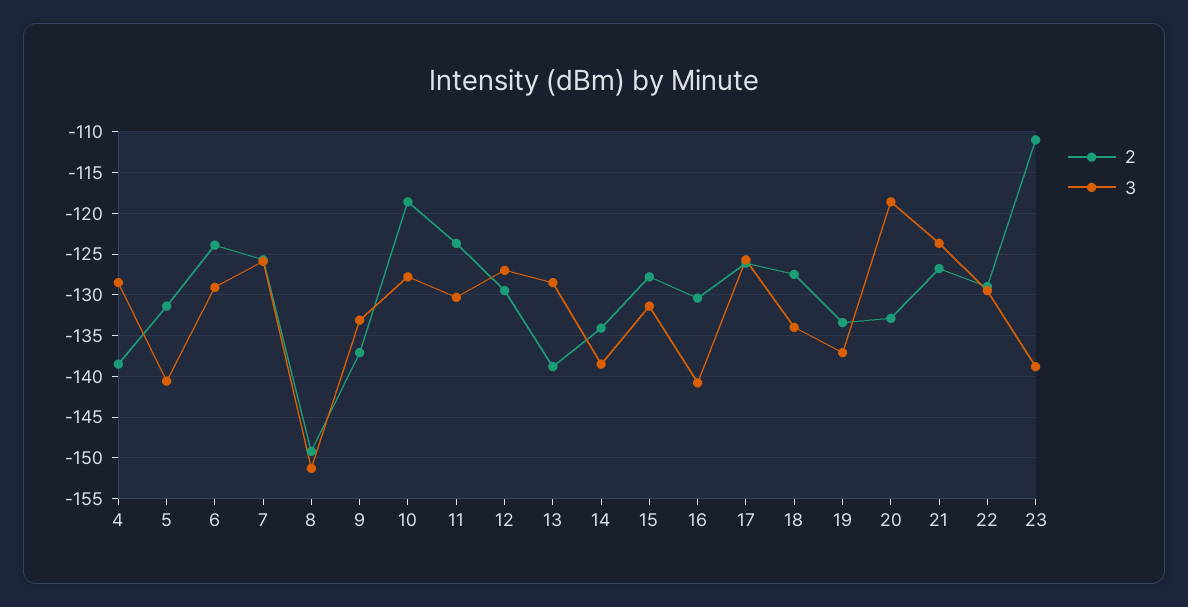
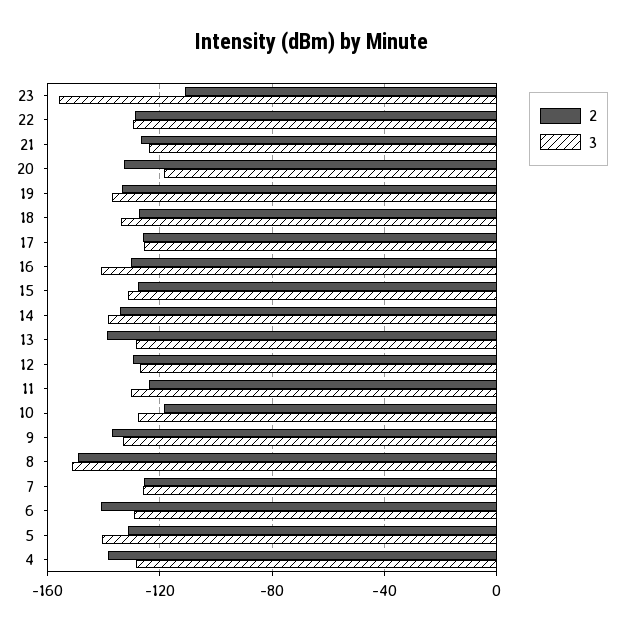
2, 6: -124 -> -140
3, 23: -139 -> -155

